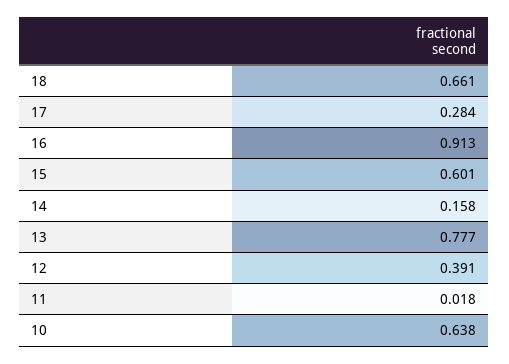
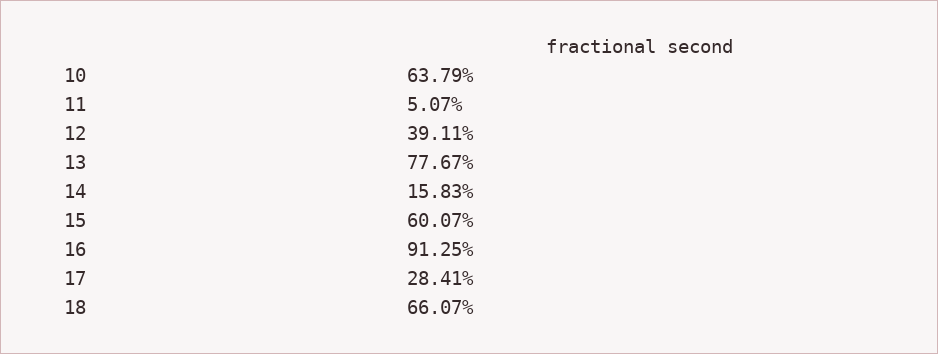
11: 0.018 -> 0.0507

